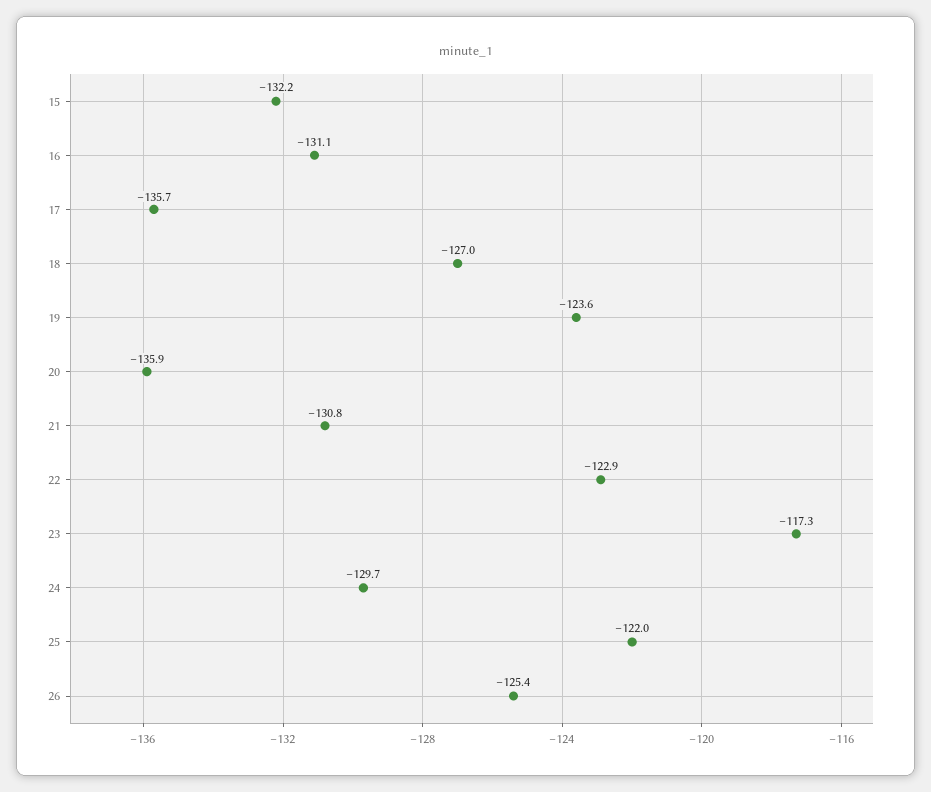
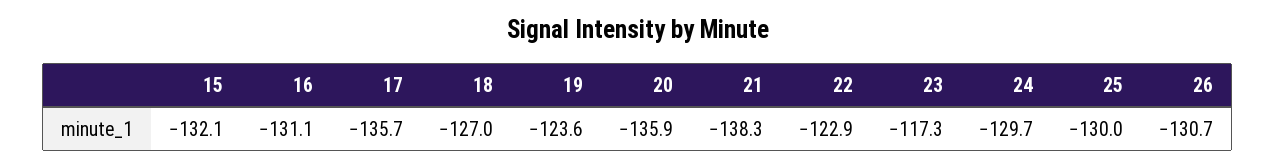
15: -132.2 -> -132.1
21: -130.8 -> -138.3
25: -122 -> -130
26: -125.4 -> -130.7

